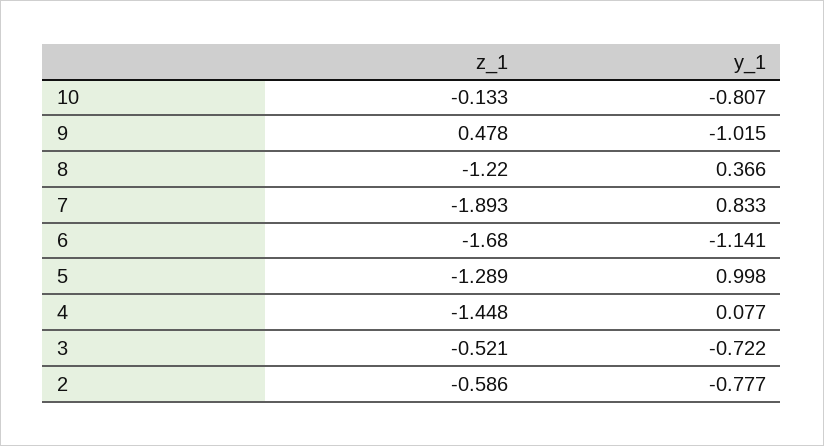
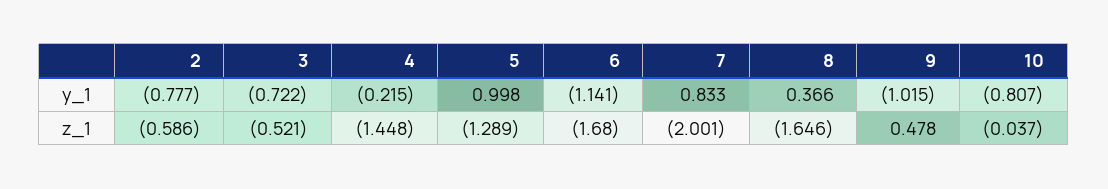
z_1, 10: -0.133 -> -0.037
z_1, 8: -1.22 -> -1.646
z_1, 7: -1.893 -> -2.001
y_1, 4: 0.077 -> -0.215

